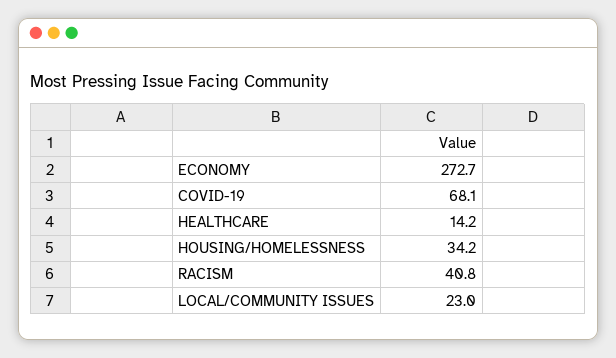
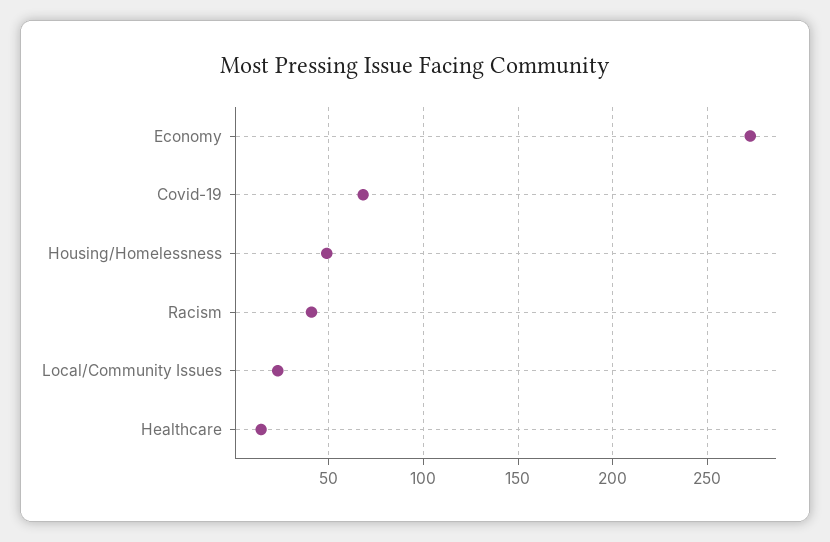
HOUSING/HOMELESSNESS: 34.2 -> 50

